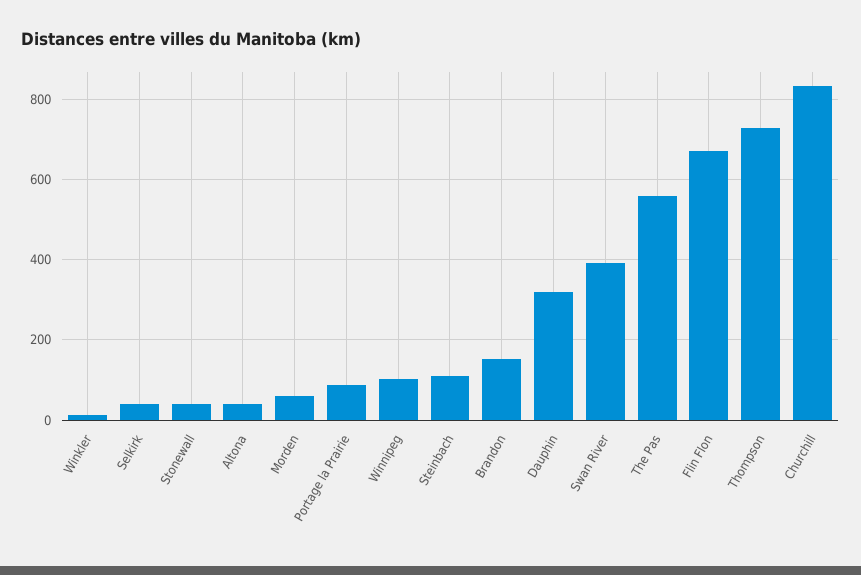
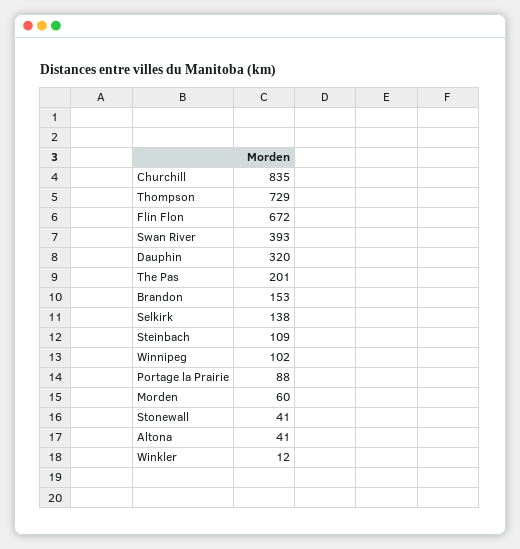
Selkirk: 40 -> 138
The Pas: 560 -> 201

